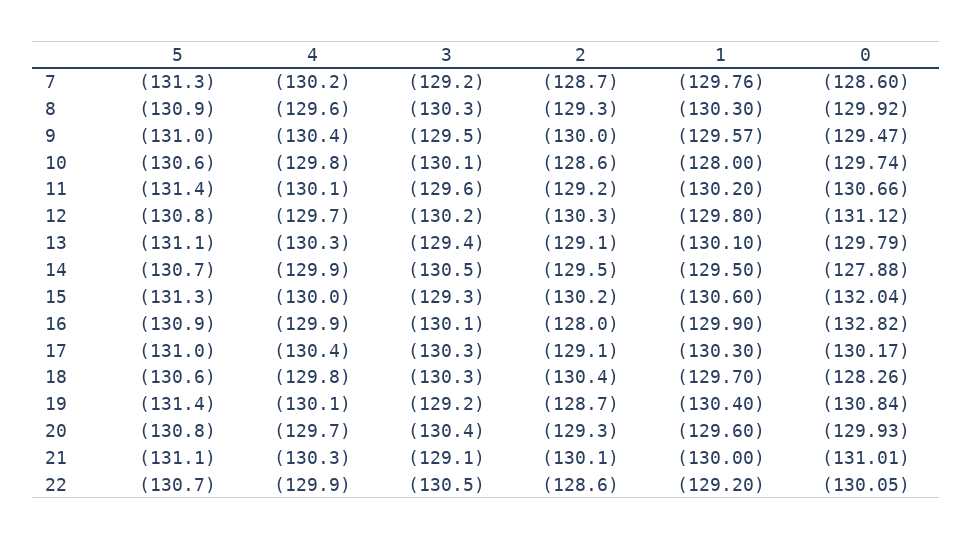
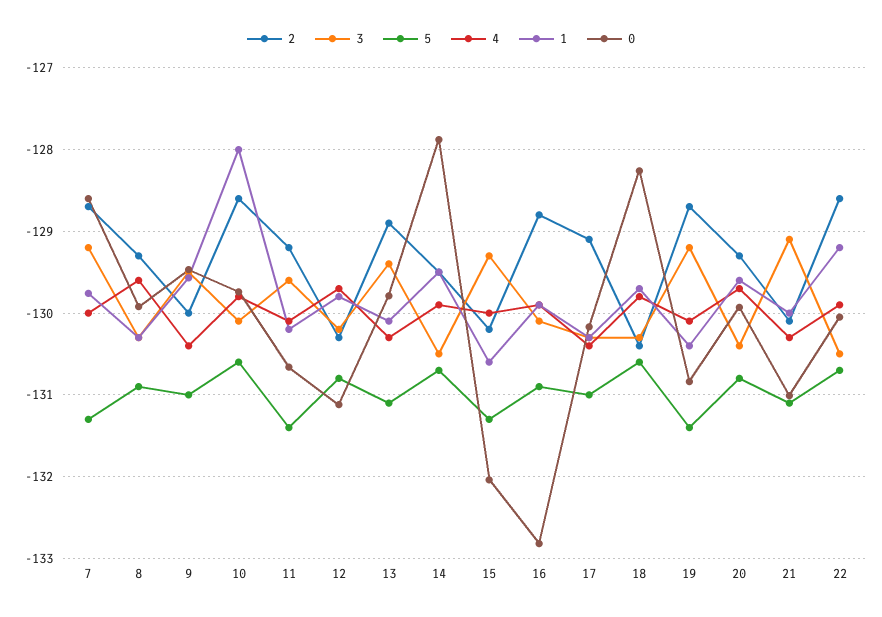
4, 7: -130.2 -> -130
2, 13: -129.1 -> -128.9
2, 16: -128 -> -128.8

